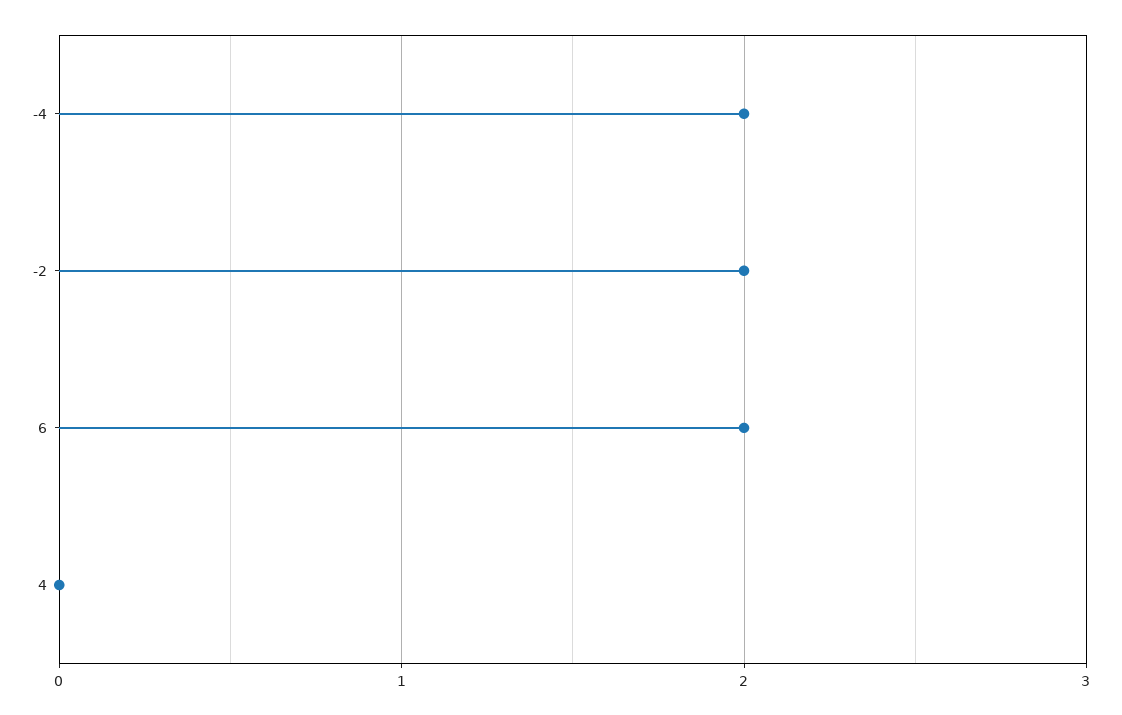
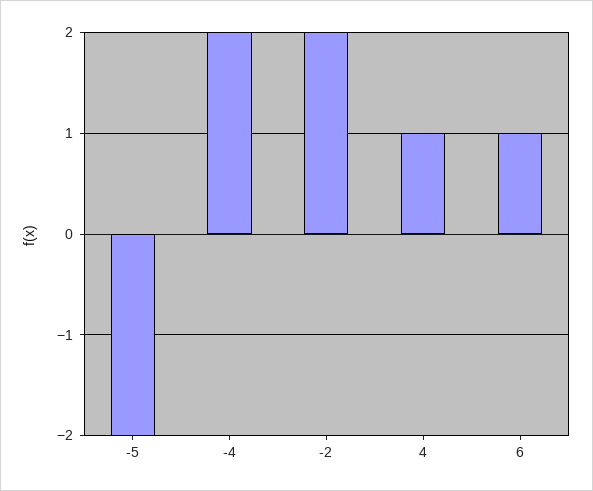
6: 2 -> 1
4: 0 -> 1
-5: none -> -2

